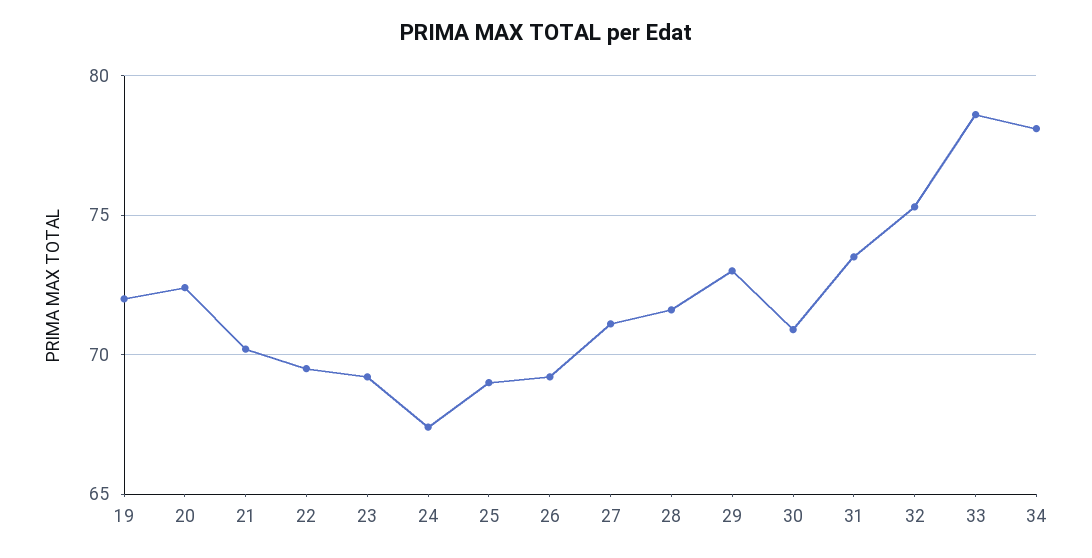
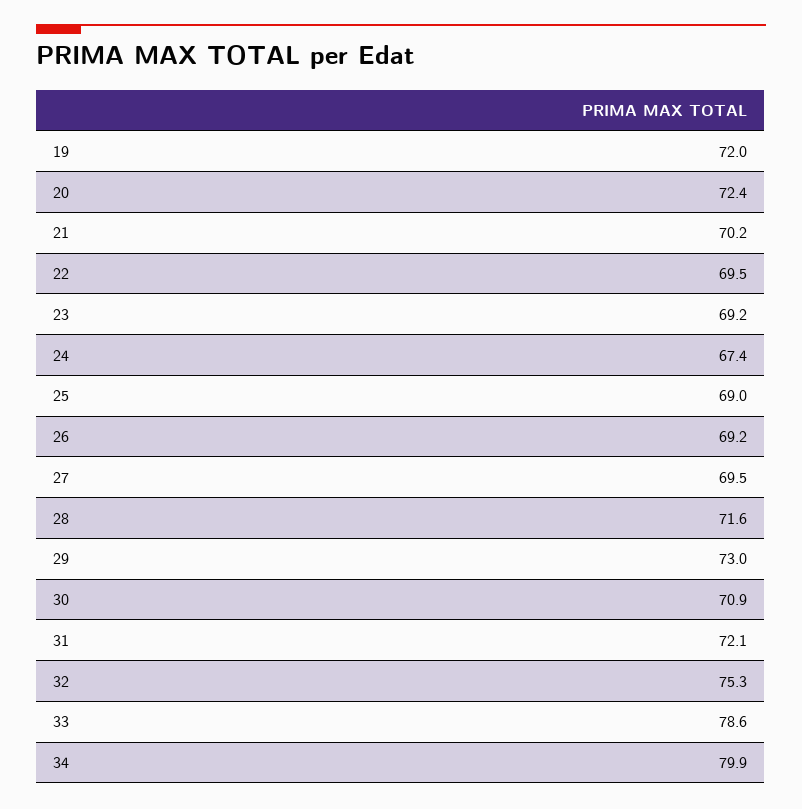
27: 71 -> 69.5
31: 73.5 -> 72.1
34: 78 -> 79.9

